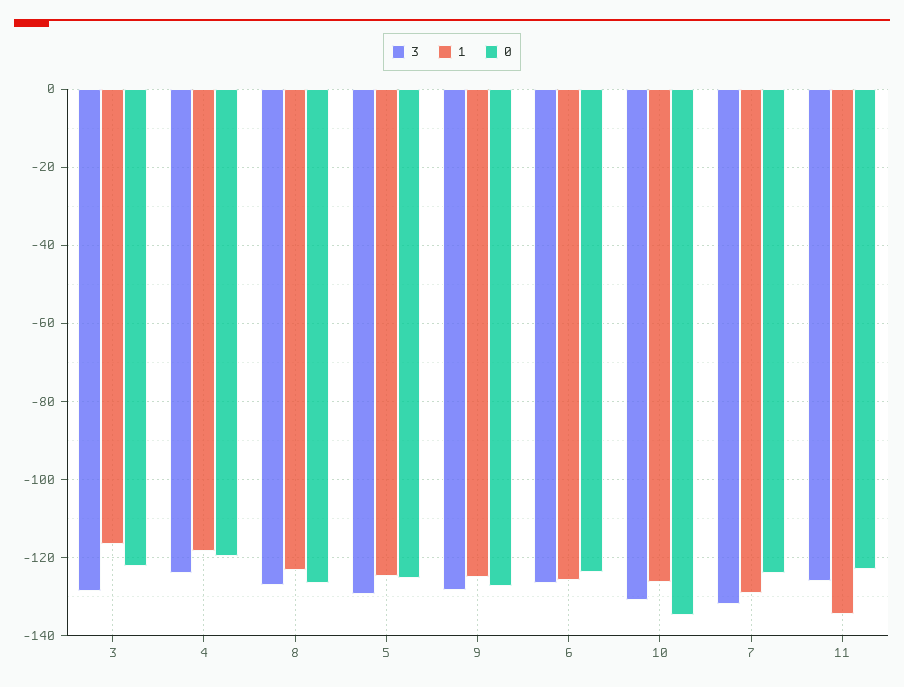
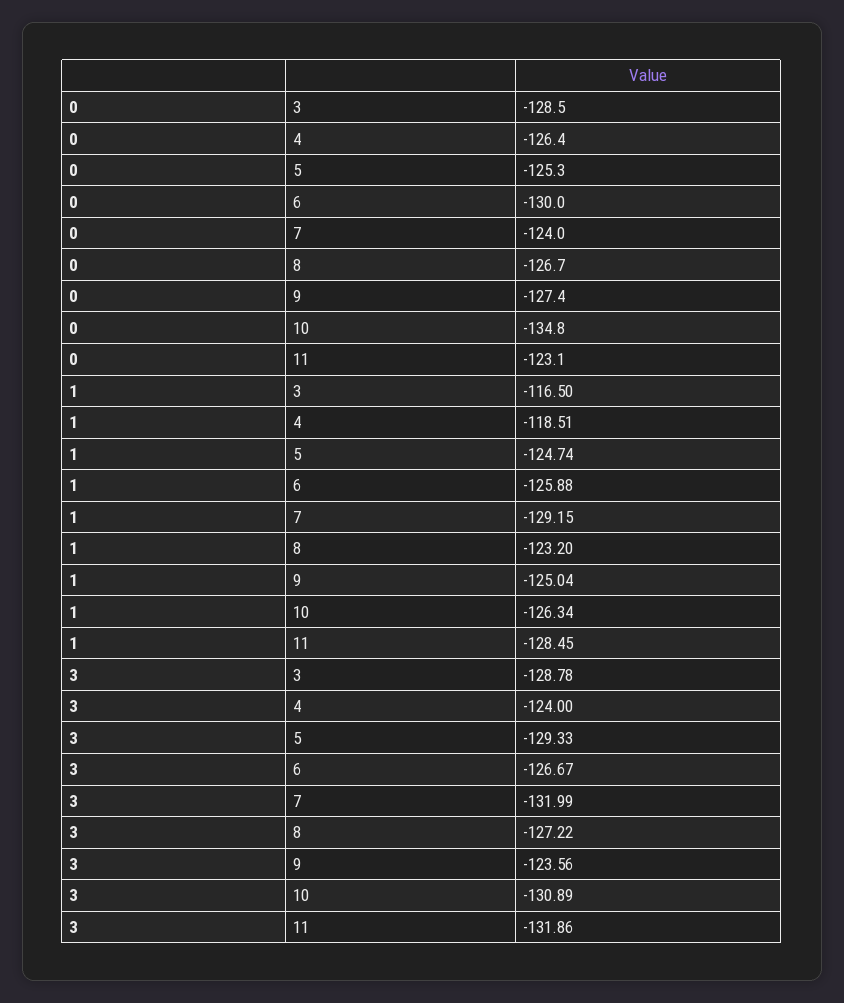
0, 3: -122 -> -128.5
0, 4: -120 -> -126.4
3, 9: -128 -> -123.56
0, 6: -124 -> -130
3, 11: -126 -> -131.86
1, 11: -134 -> -128.45

